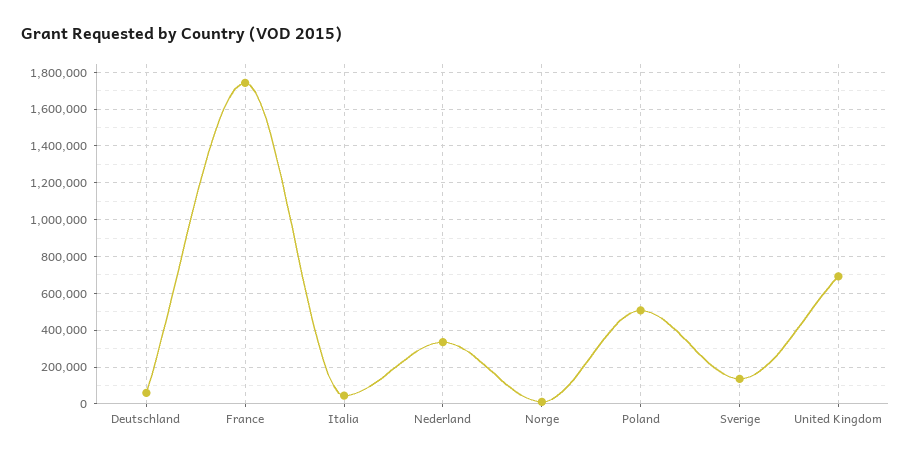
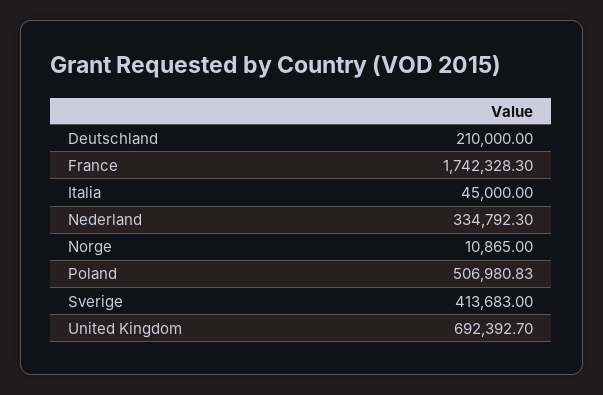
Deutschland: 50000 -> 210000
Sverige: 150000 -> 413683

